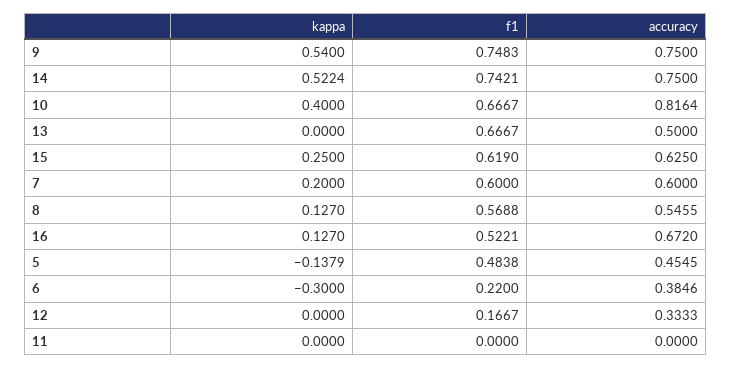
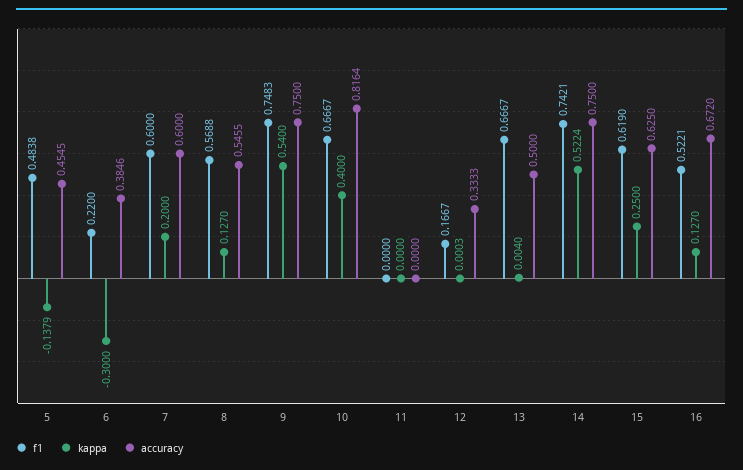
kappa, 13: 0 -> 0.004
kappa, 12: 0 -> 0.0003

